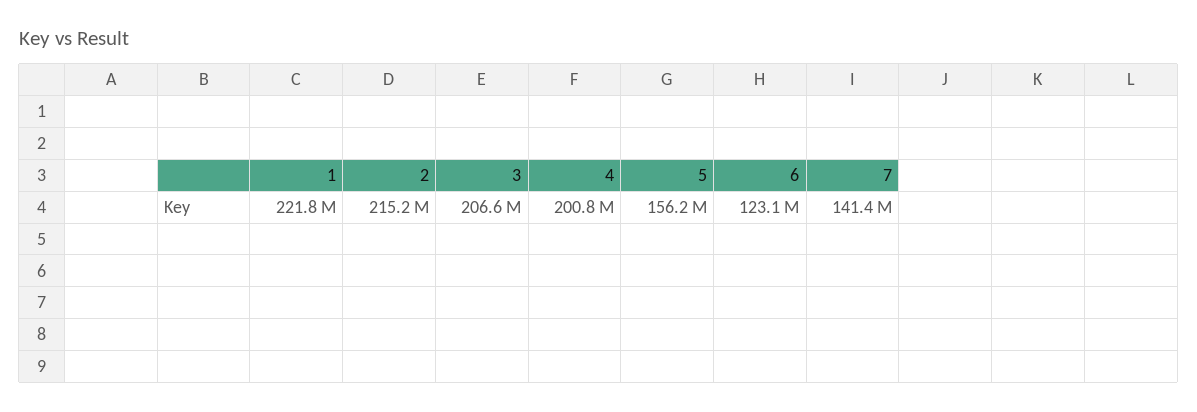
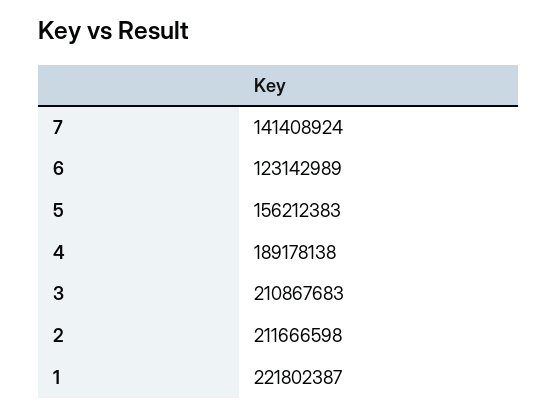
2: 215200000 -> 211666598
3: 206600000 -> 210867683
4: 200800000 -> 189178138

